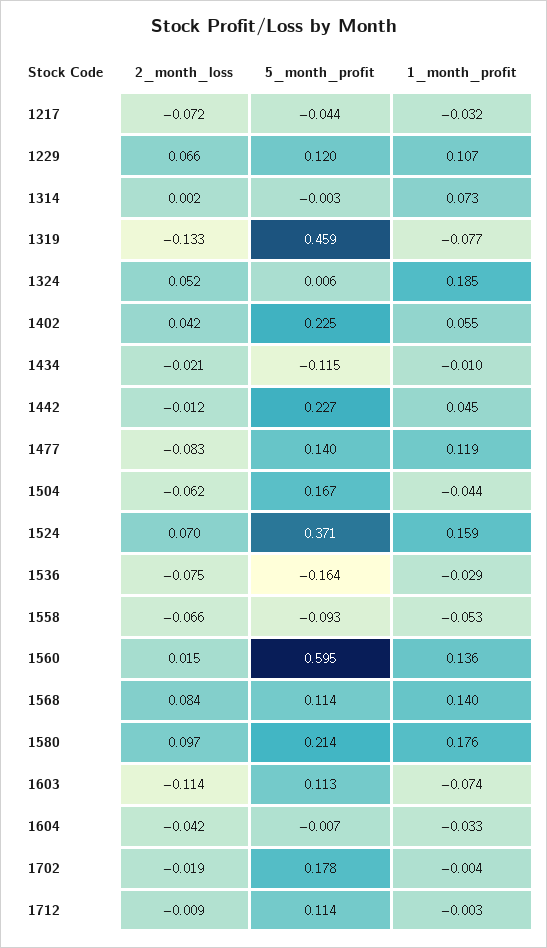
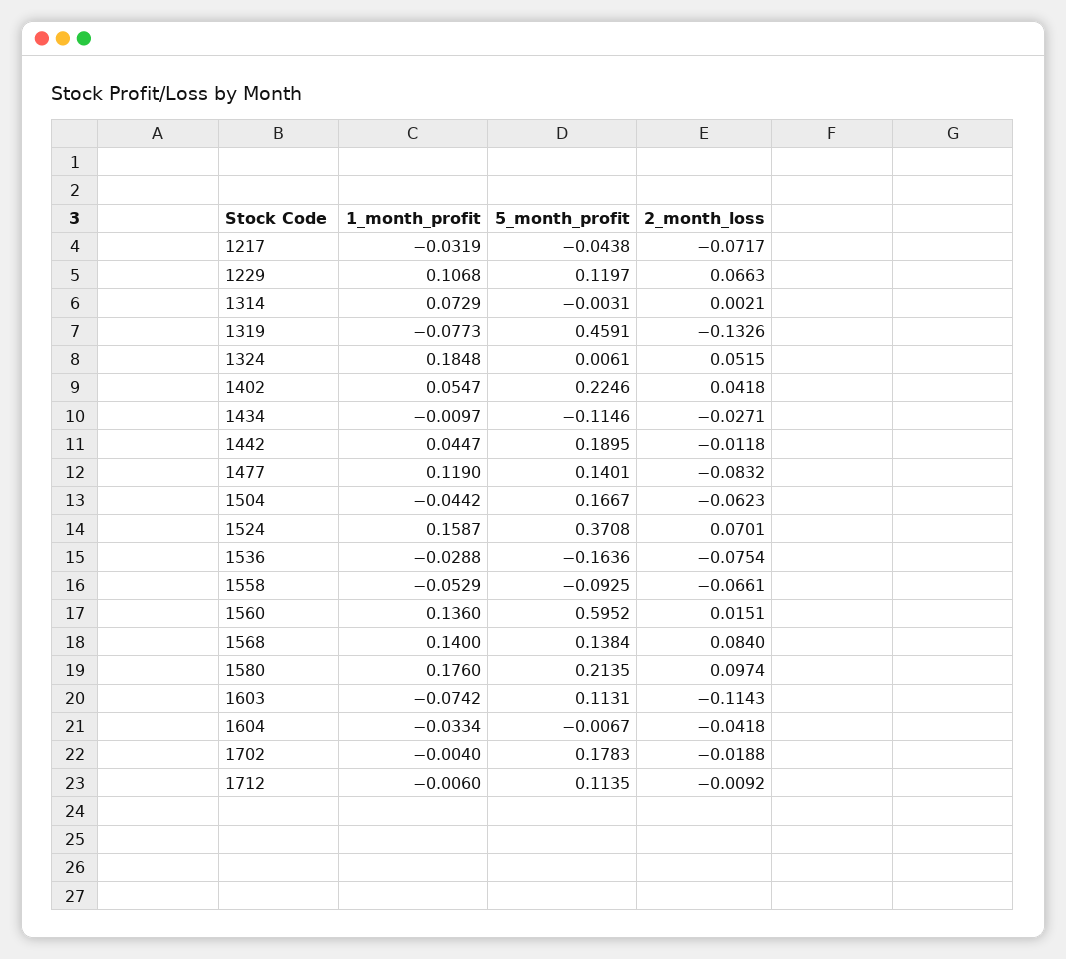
2_month_loss, 1434: -0.021 -> -0.0271
5_month_profit, 1442: 0.227 -> 0.1895
5_month_profit, 1568: 0.114 -> 0.1384
1_month_profit, 1712: -0.003 -> -0.006

